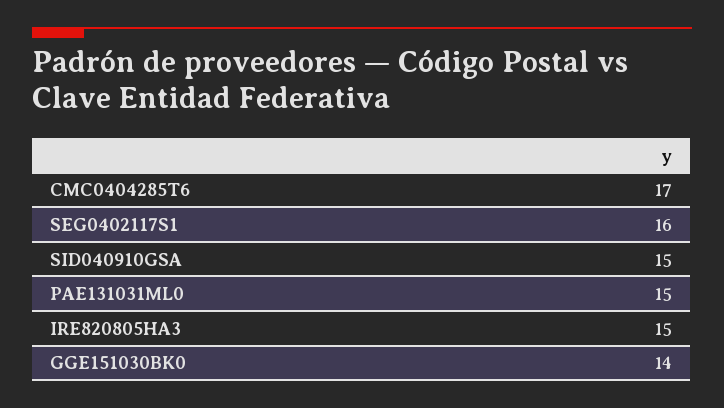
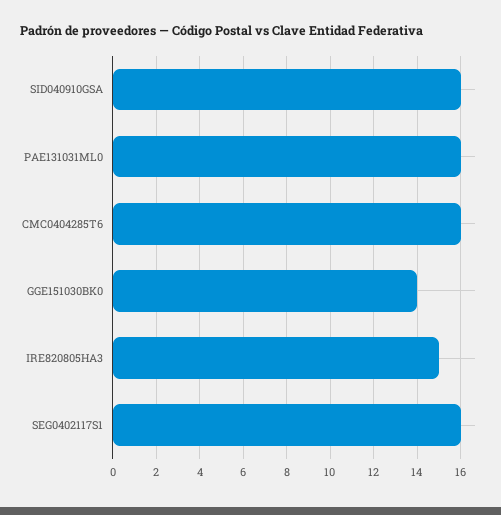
CMC0404285T6: 17 -> 16
SID040910GSA: 15 -> 16
PAE131031ML0: 15 -> 16

